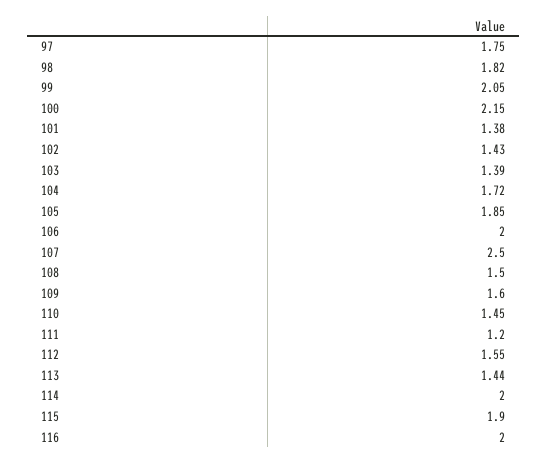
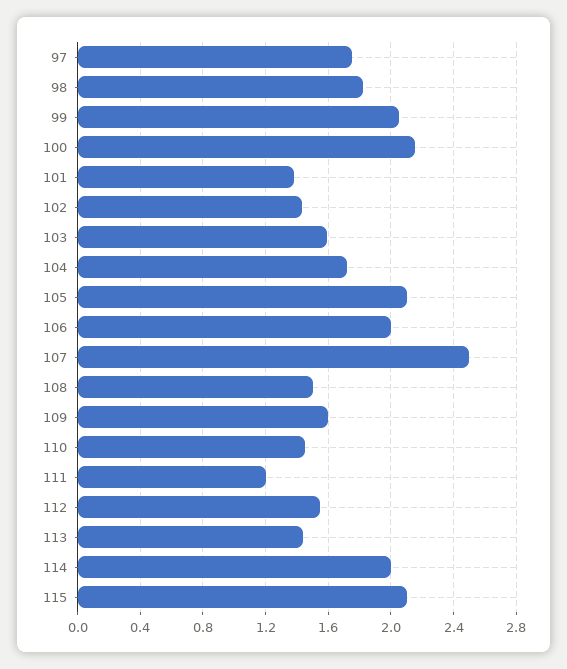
103: 1.39 -> 1.6
105: 1.85 -> 2.1
115: 1.9 -> 2.1
116: 2 -> none

